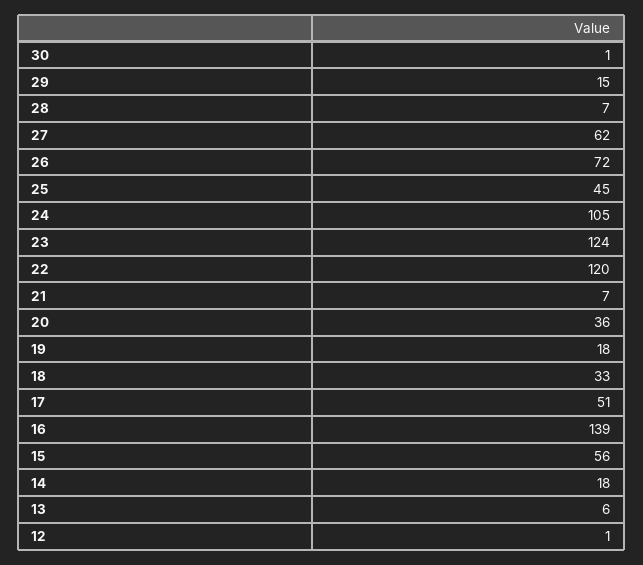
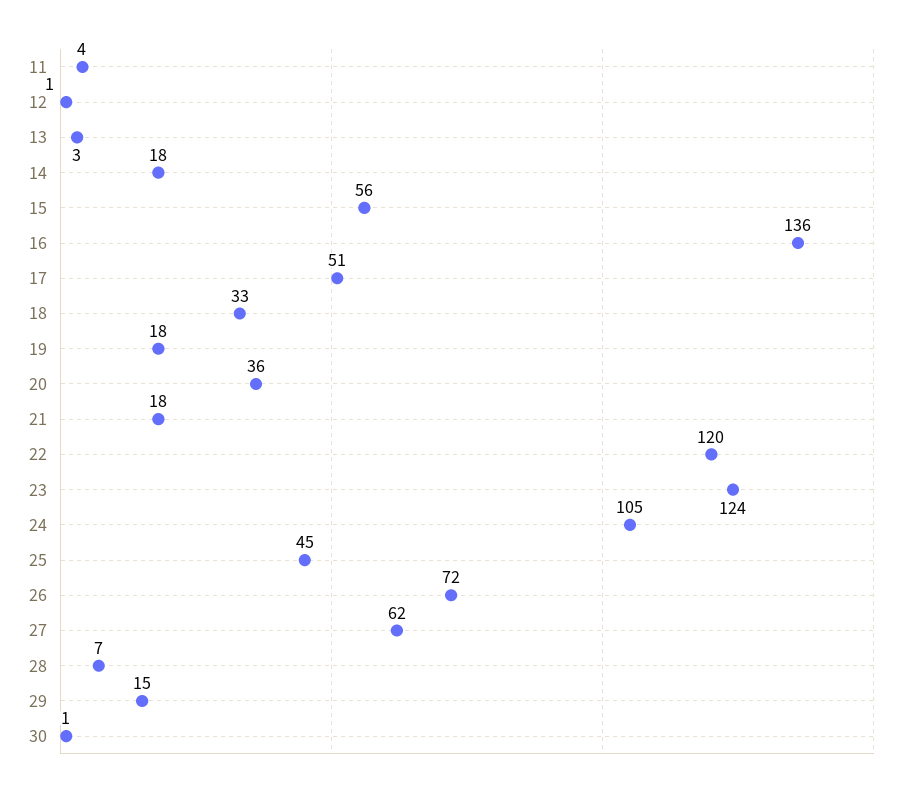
21: 7 -> 18
16: 139 -> 136
13: 6 -> 3
11: none -> 4

